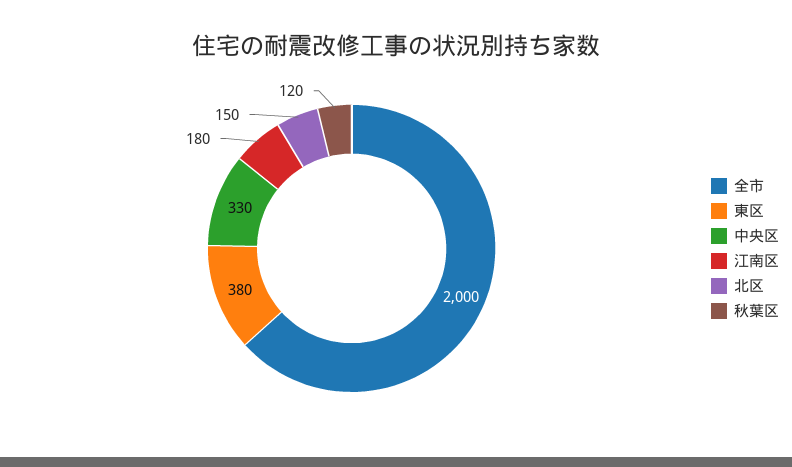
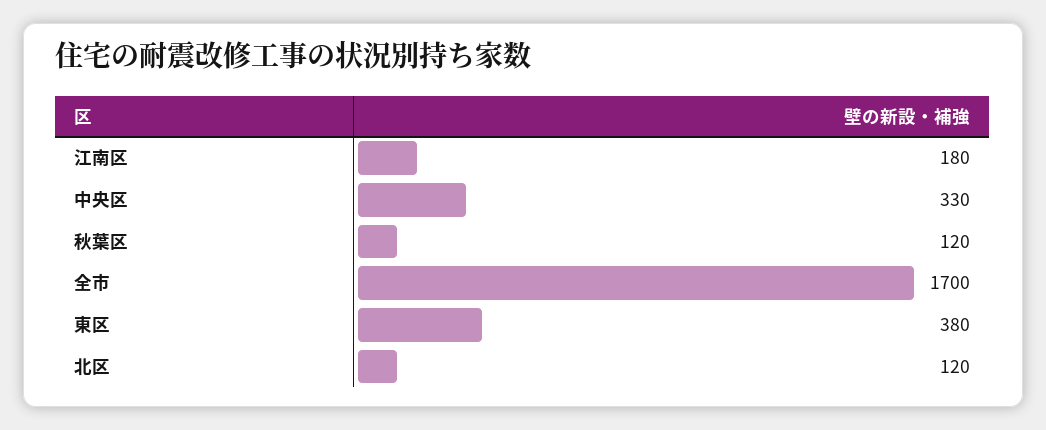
全市: 2000 -> 1700
北区: 150 -> 120

